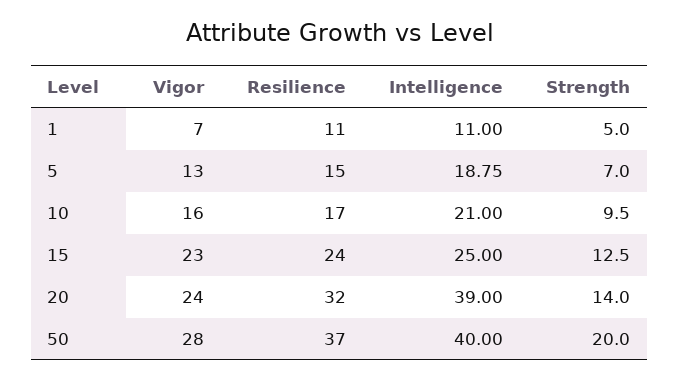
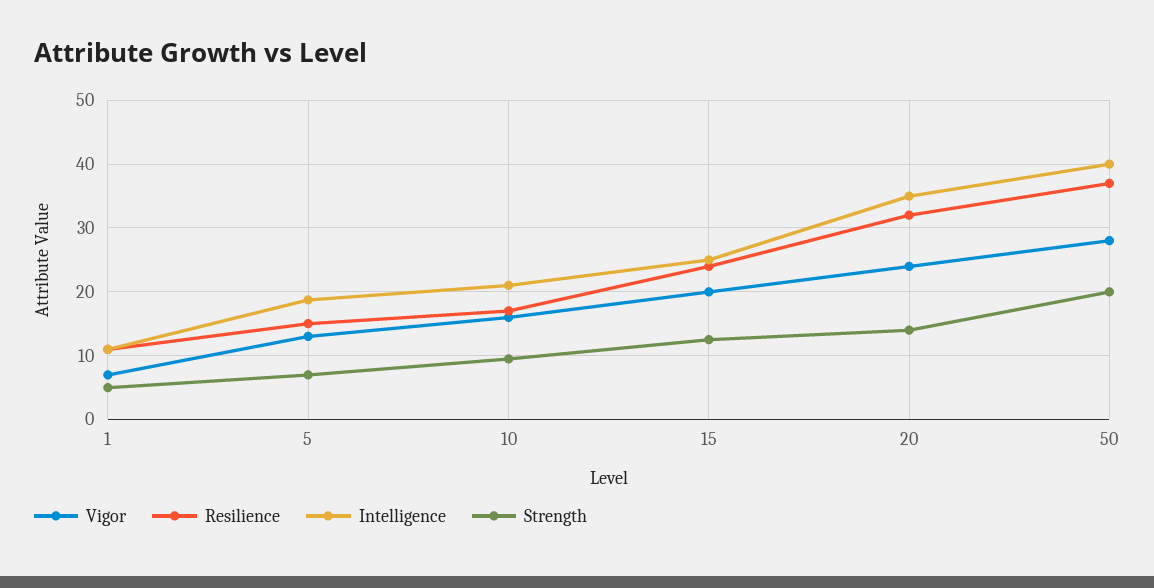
Vigor, 15: 23 -> 20
Intelligence, 20: 39 -> 35

